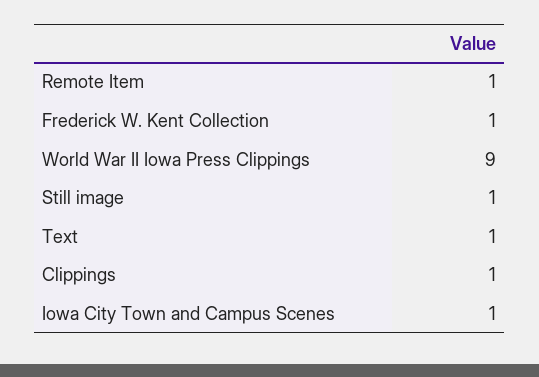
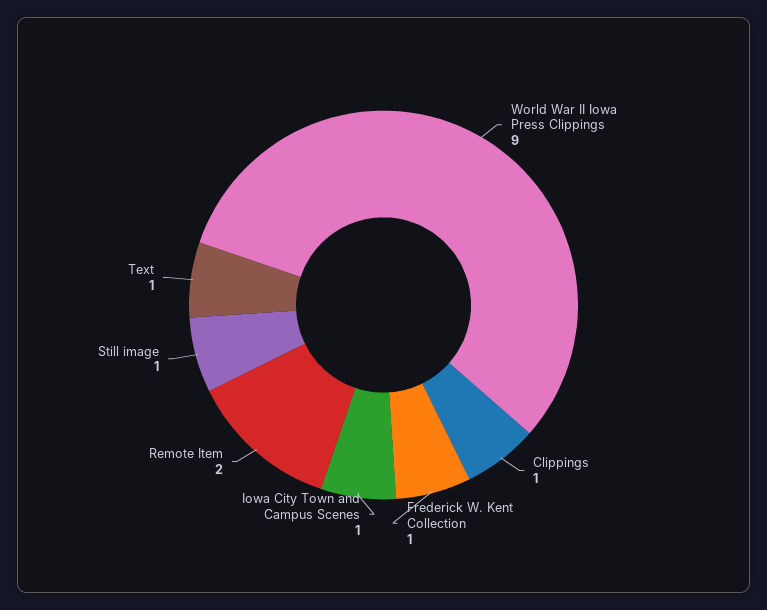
Remote Item: 1 -> 2

